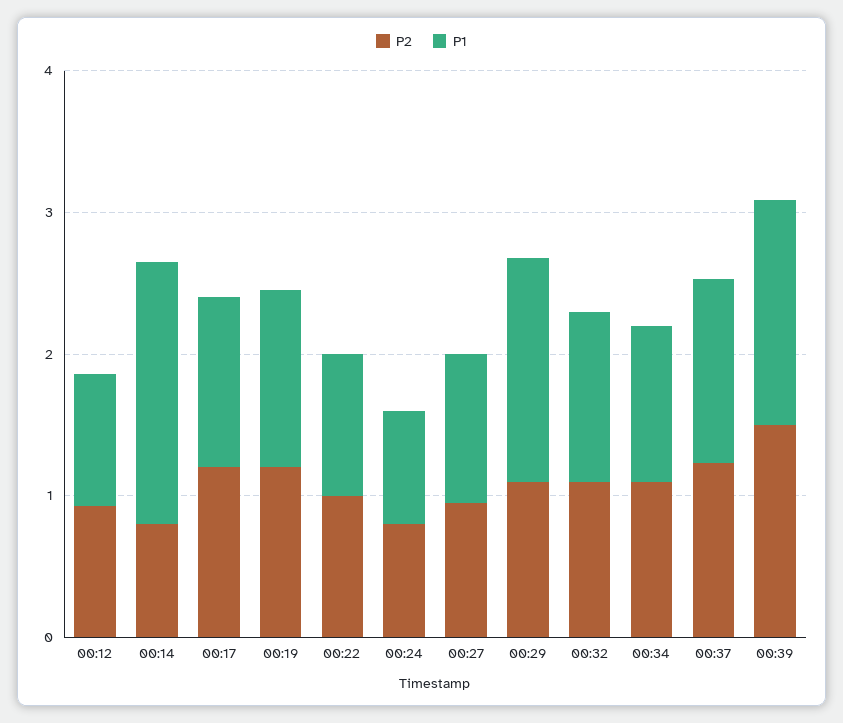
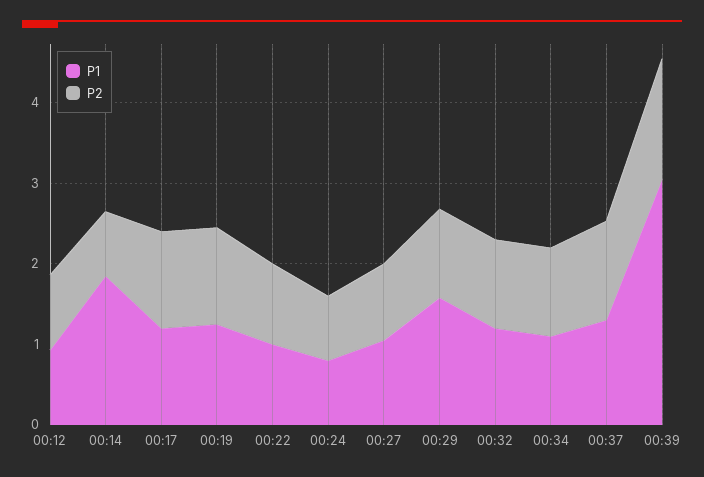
P1, 00:39: 1.6 -> 3

